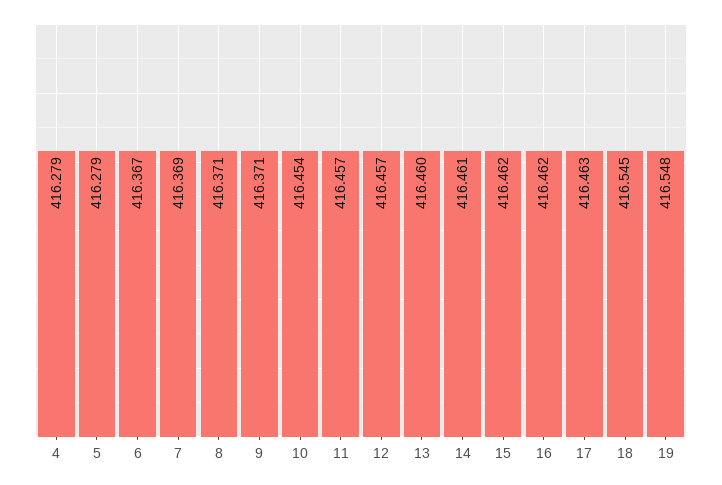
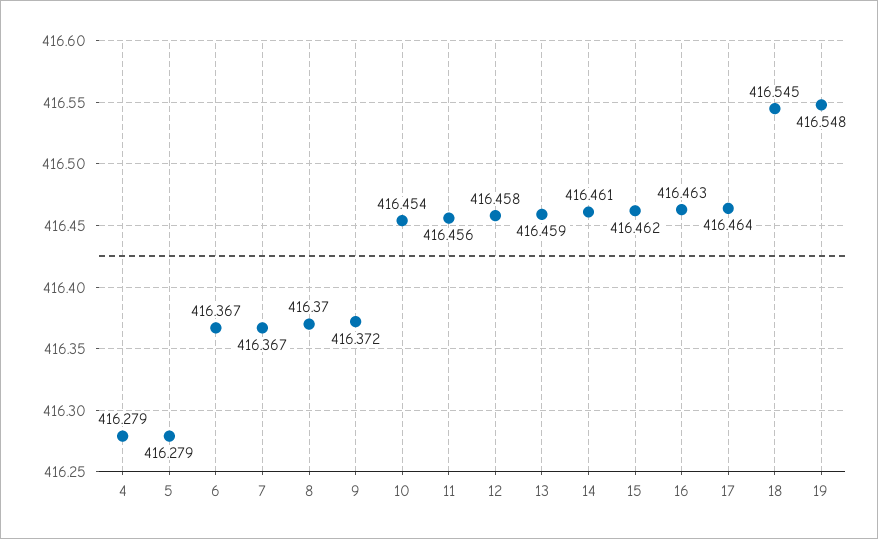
7: 416.369 -> 416.367
8: 416.371 -> 416.37
9: 416.371 -> 416.372
11: 416.457 -> 416.456
12: 416.457 -> 416.458
13: 416.46 -> 416.459
16: 416.462 -> 416.463
17: 416.463 -> 416.464

